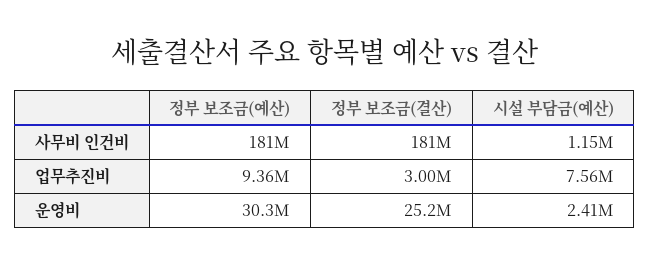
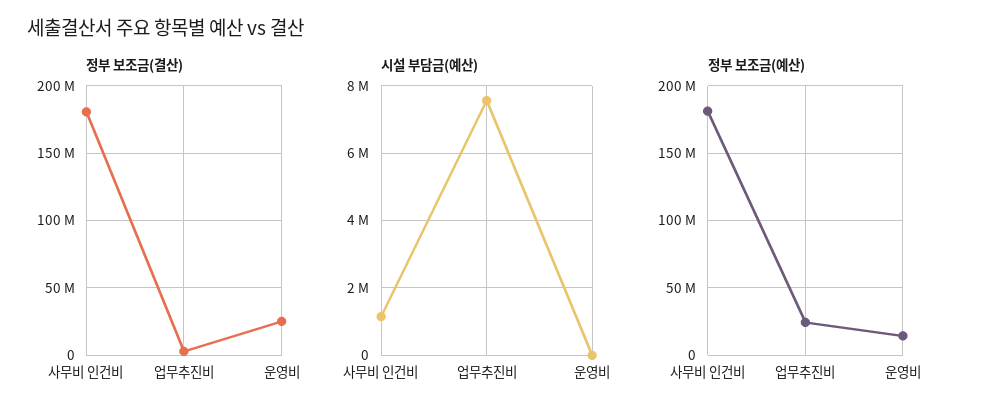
정부 보조금(예산), 업무추진비: 9360000 -> 25000000
정부 보조금(예산), 운영비: 30300000 -> 15000000
시설 부담금(예산), 운영비: 2410000 -> 0

